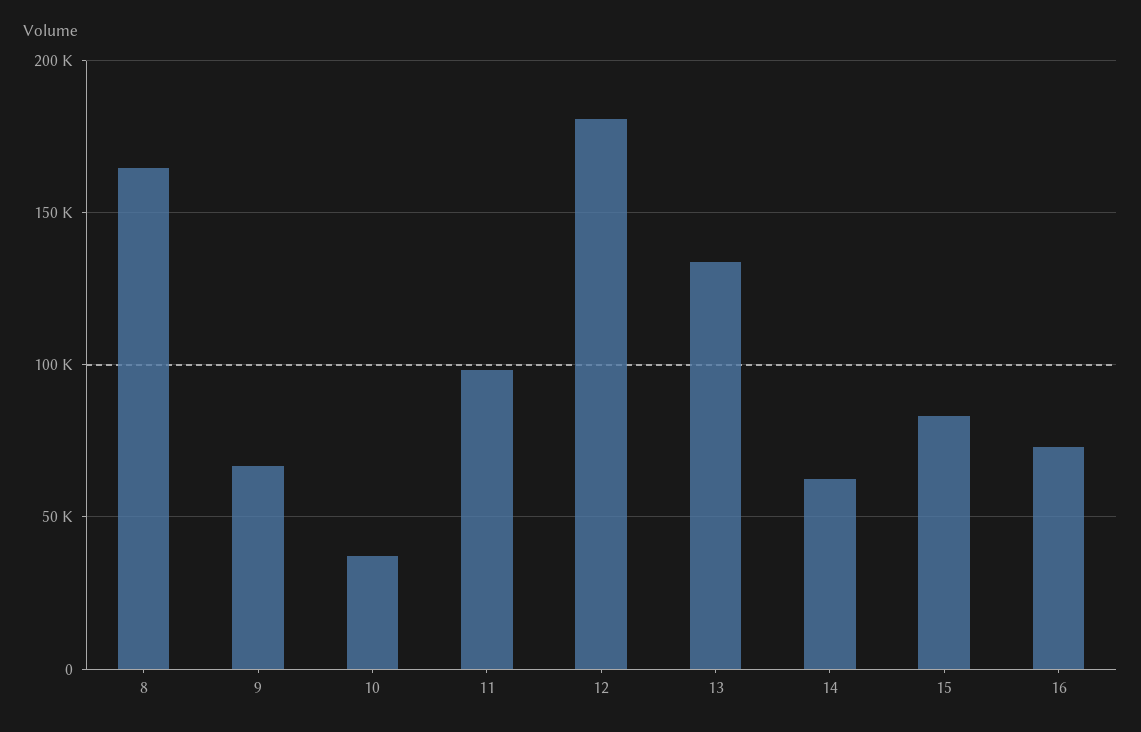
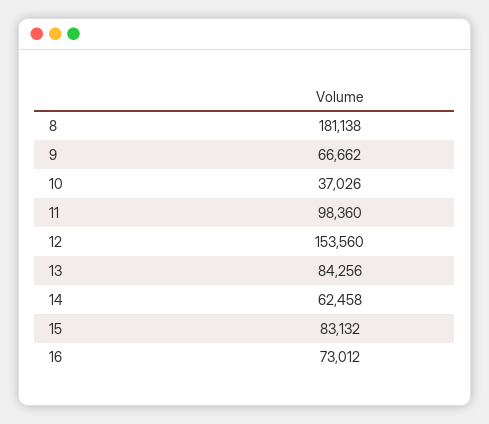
8: 165000 -> 181138
12: 180000 -> 153560
13: 135000 -> 84256

